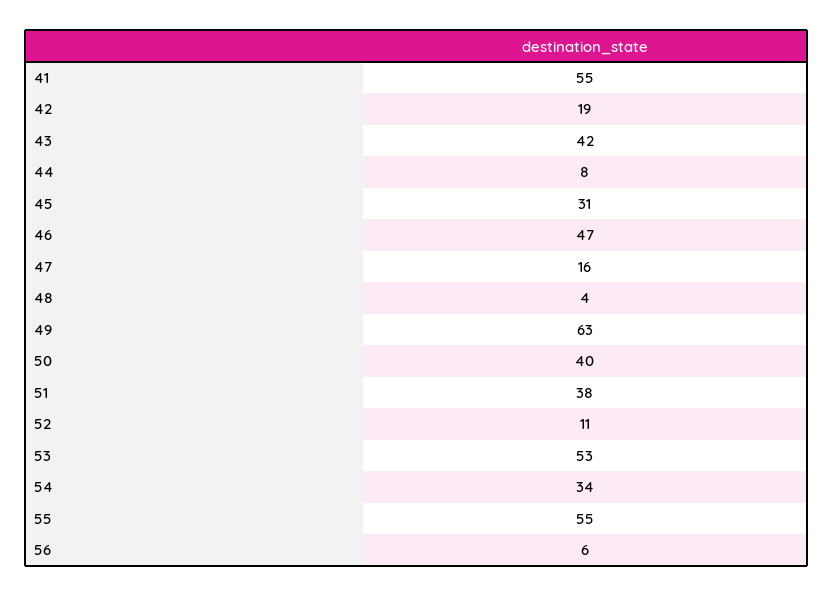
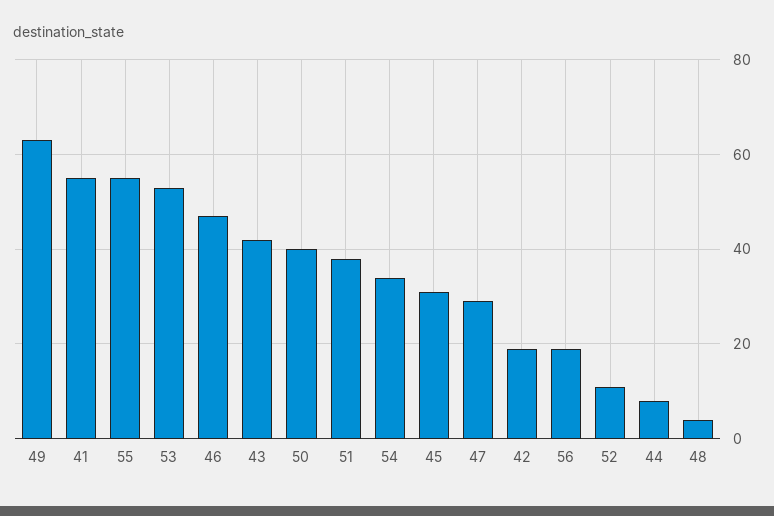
47: 16 -> 30
56: 6 -> 20

